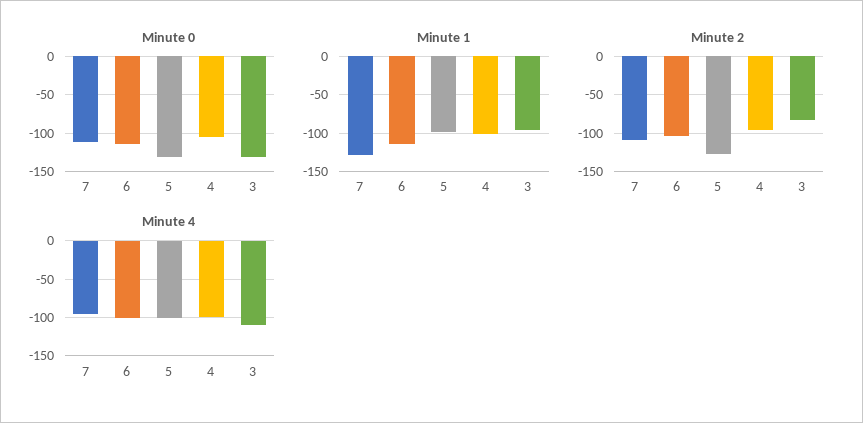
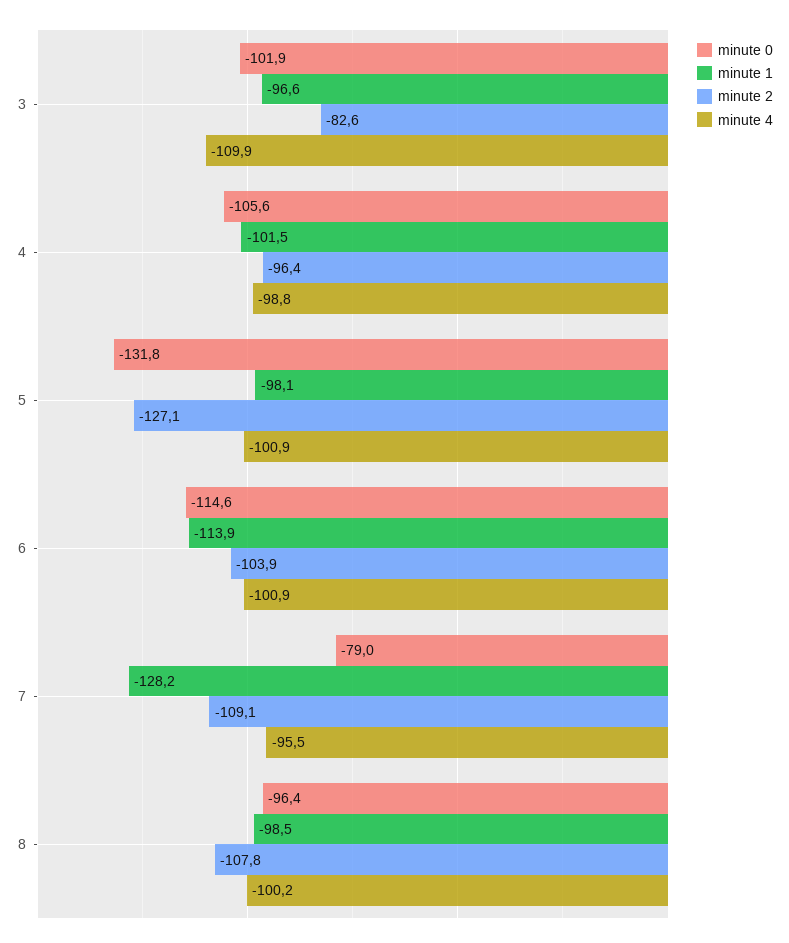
Minute 0, 7: -110 -> -79
Minute 0, 3: -130 -> -101.9
Minute 0, 8: none -> -96.4
Minute 1, 8: none -> -98.5
Minute 2, 8: none -> -107.8
Minute 4, 8: none -> -100.2

